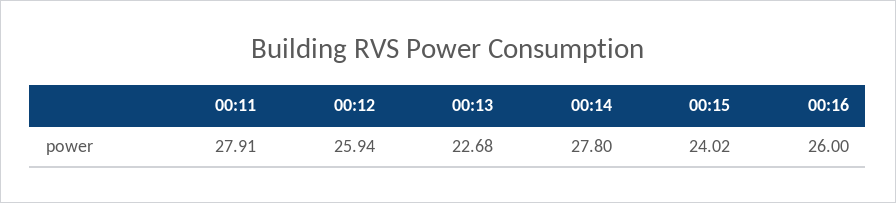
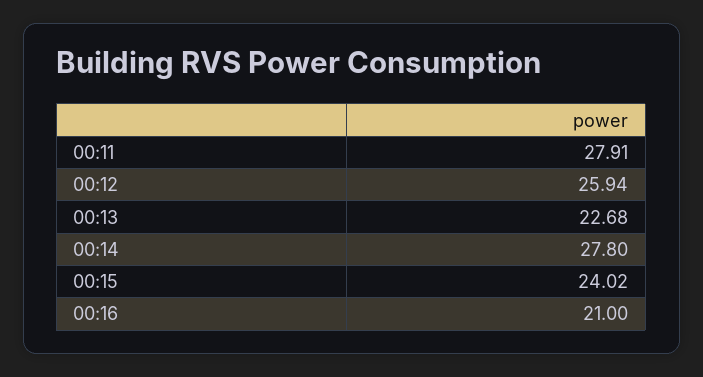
00:16: 26 -> 21

